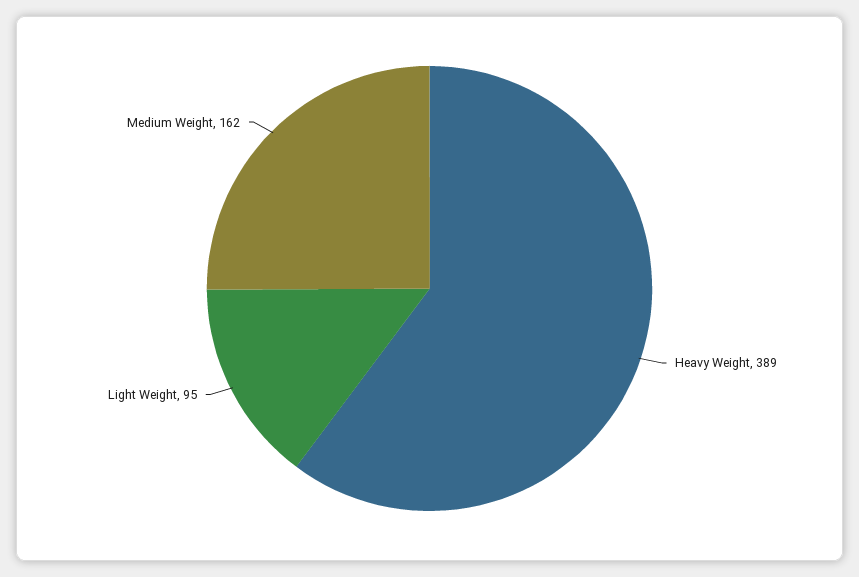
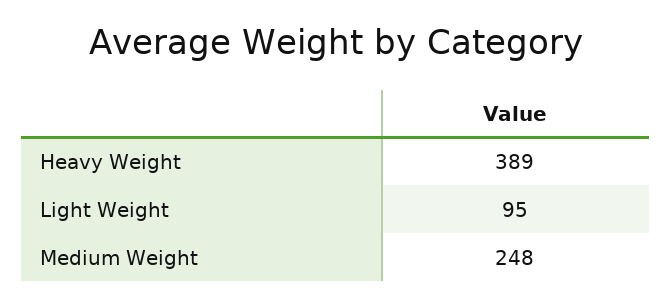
Medium Weight: 162 -> 248

